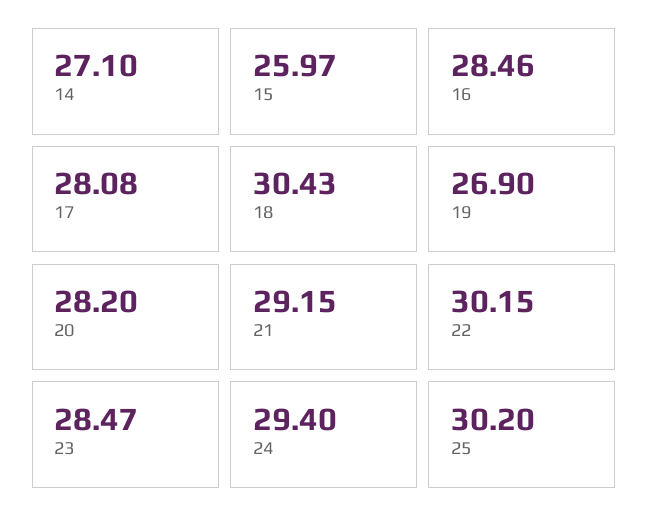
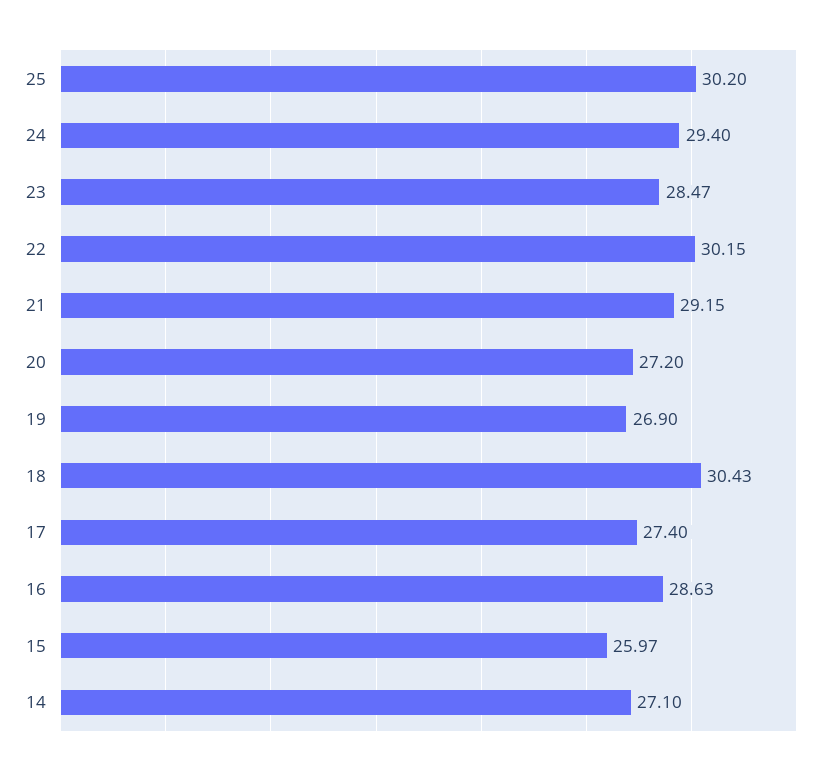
16: 28.46 -> 28.63
17: 28.08 -> 27.4
20: 28.2 -> 27.2

